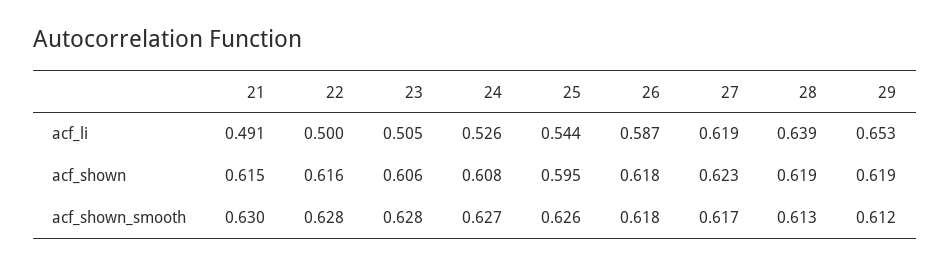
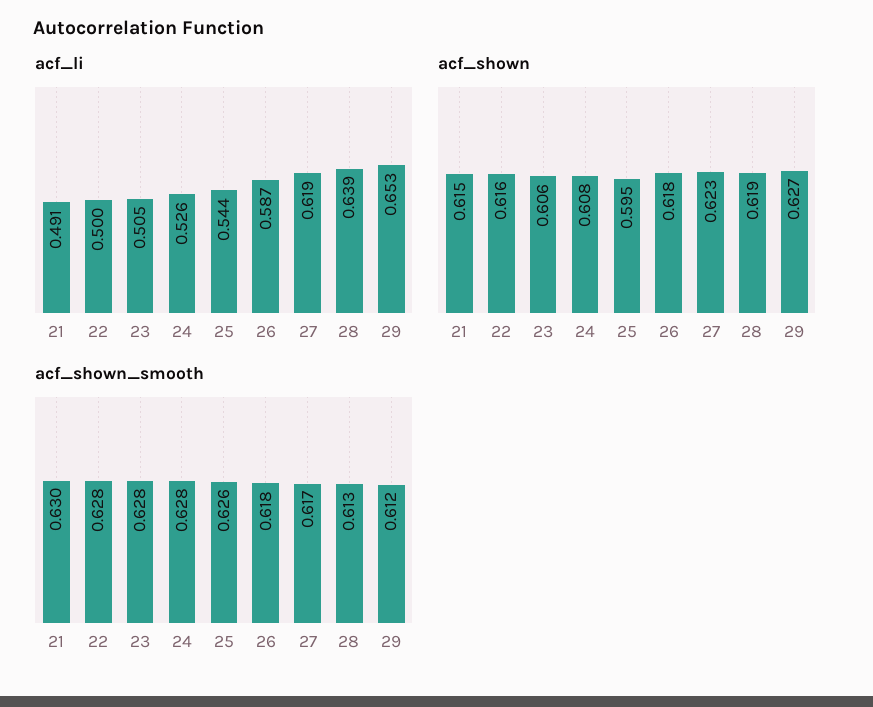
acf_shown, 29: 0.619 -> 0.627
acf_shown_smooth, 24: 0.627 -> 0.628

